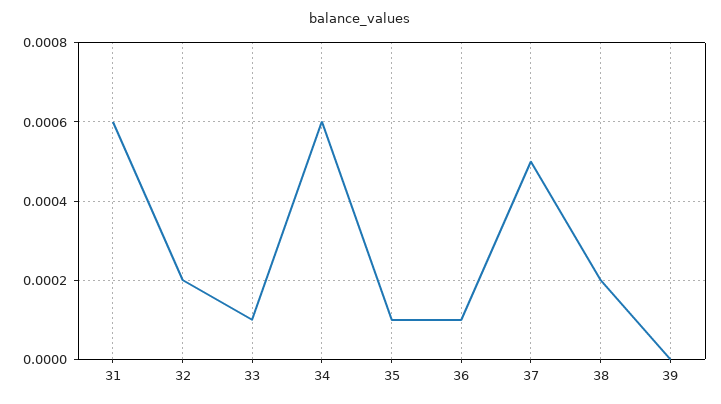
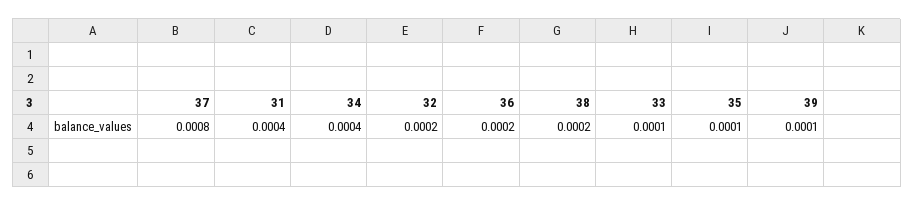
31: 0.0006 -> 0.0004
34: 0.0006 -> 0.0004
36: 0.0001 -> 0.0002
37: 0.0005 -> 0.0008
39: 0 -> 0.0001

